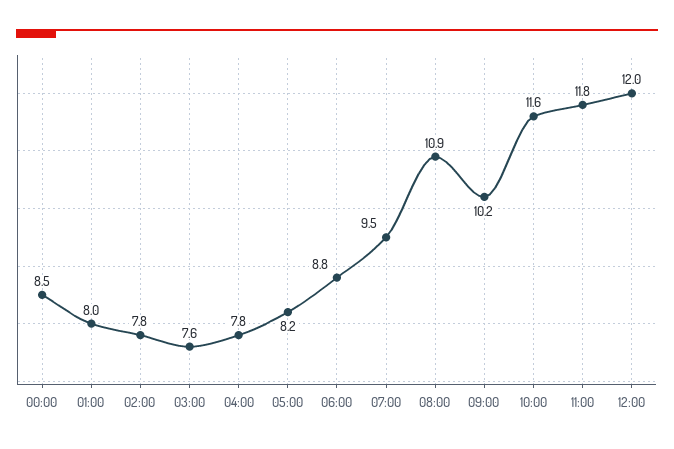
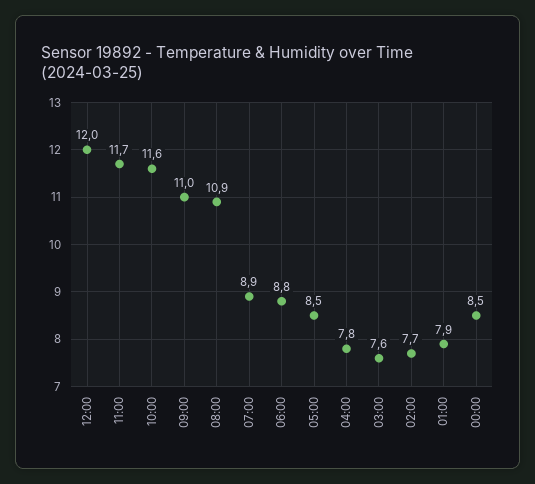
01:00: 8 -> 7.9
02:00: 7.8 -> 7.7
05:00: 8.2 -> 8.5
07:00: 9.5 -> 8.9
09:00: 10.2 -> 11
11:00: 11.8 -> 11.7

